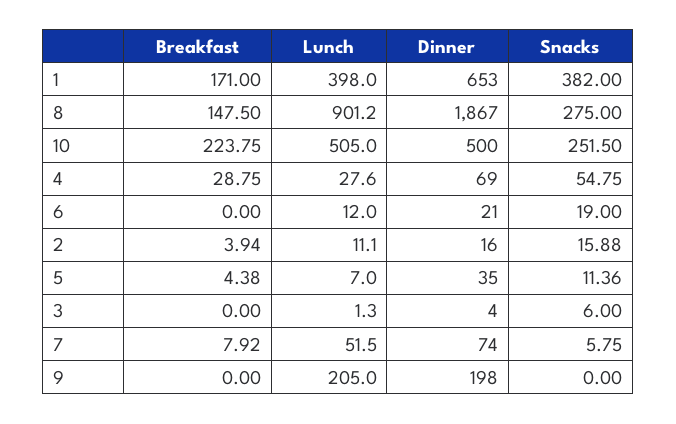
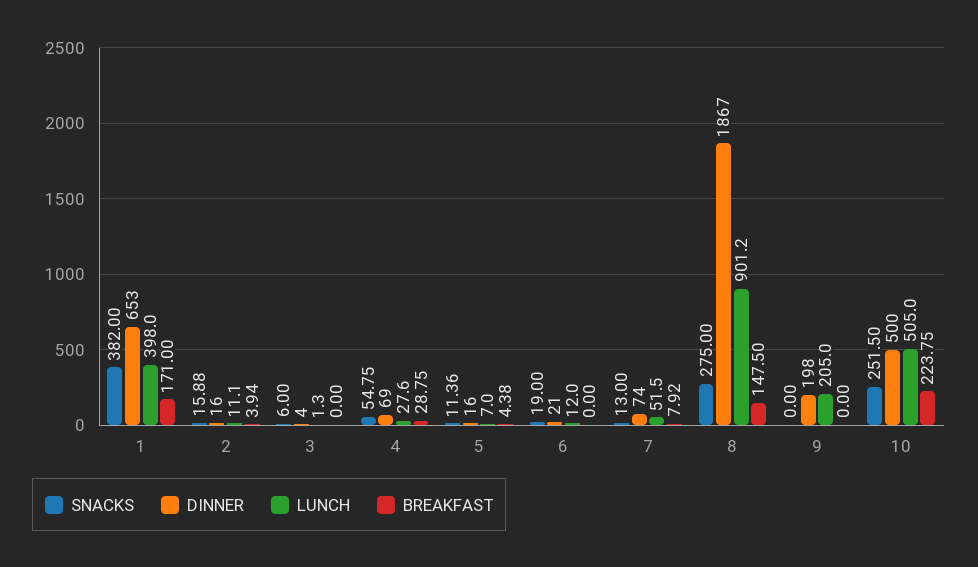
Dinner, 5: 35 -> 16
Snacks, 7: 5.75 -> 13

